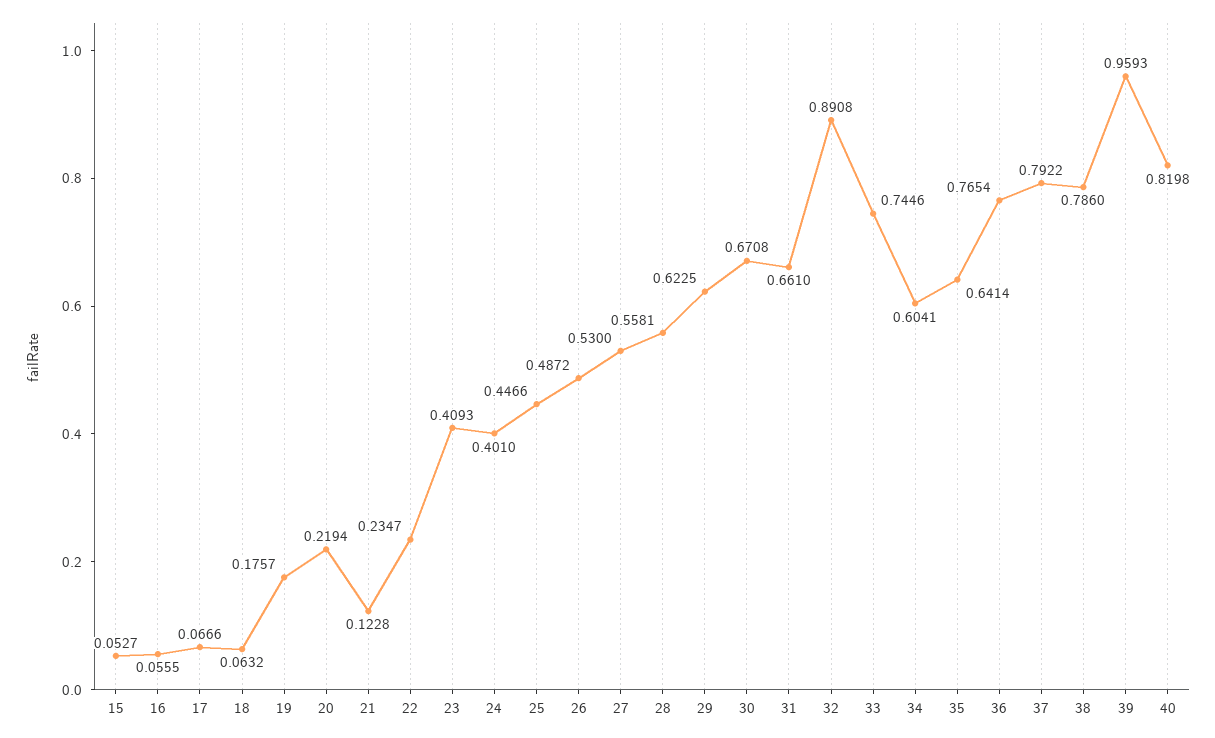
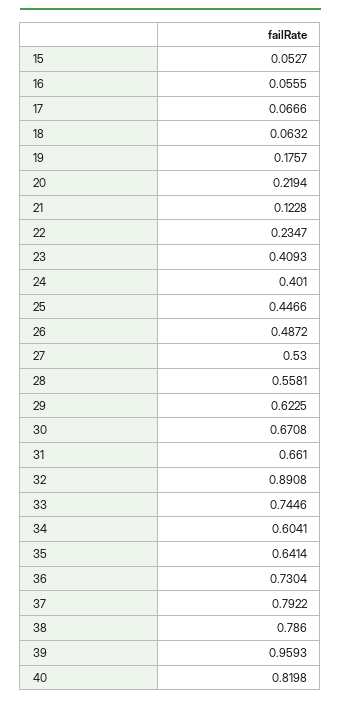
36: 0.7654 -> 0.7304

